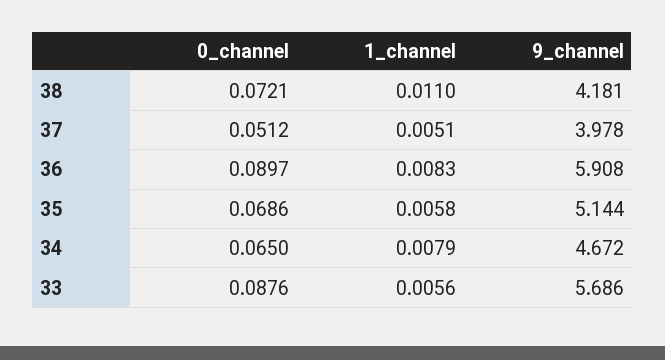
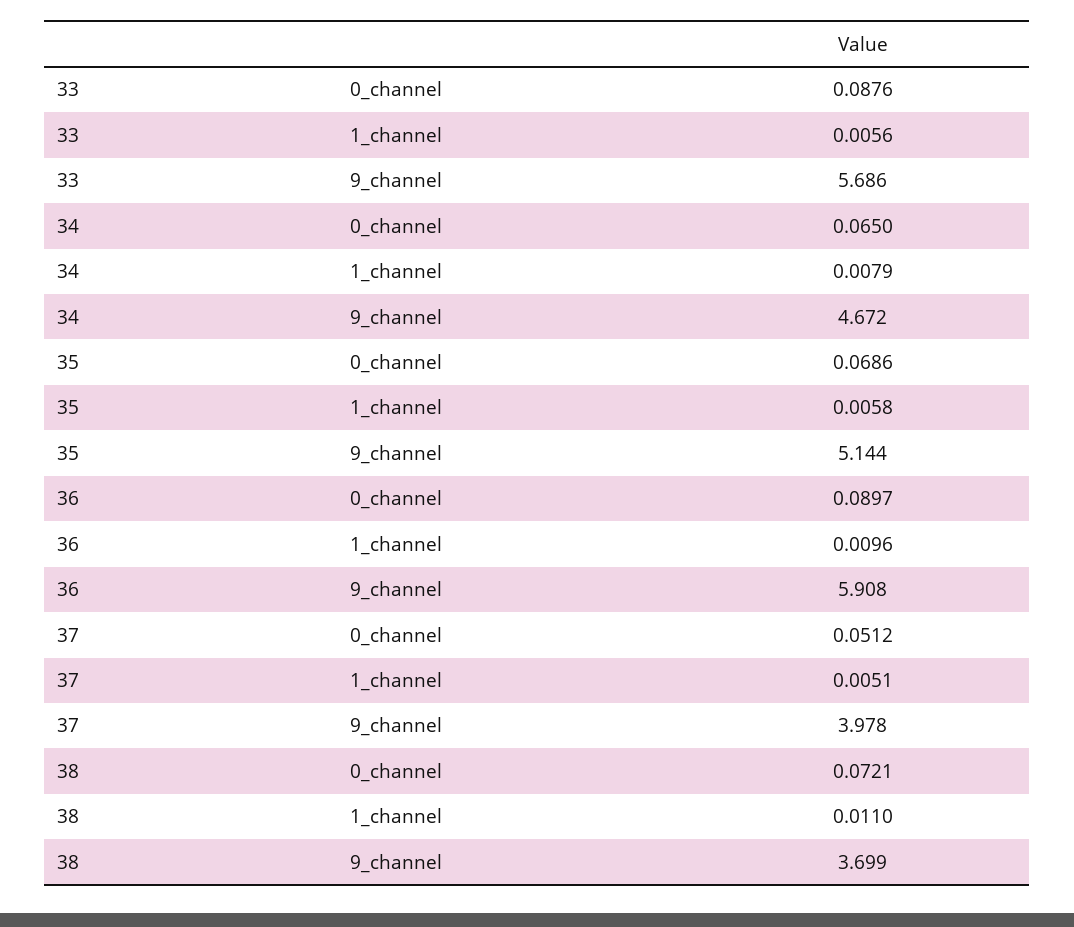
9_channel, 38: 4.181 -> 3.699
1_channel, 36: 0.0083 -> 0.0096

